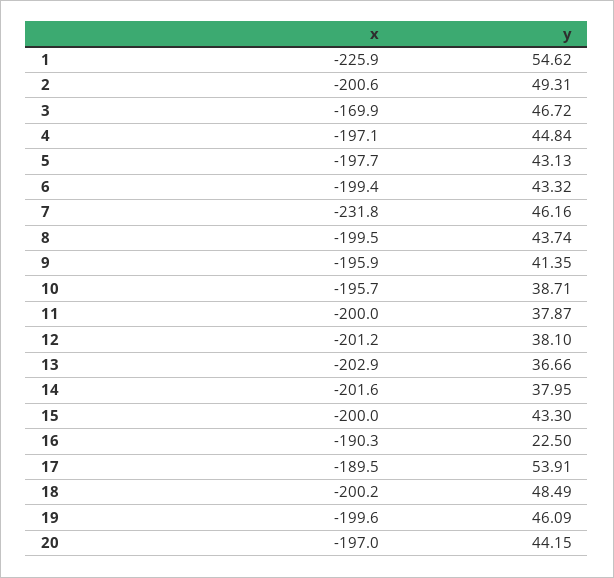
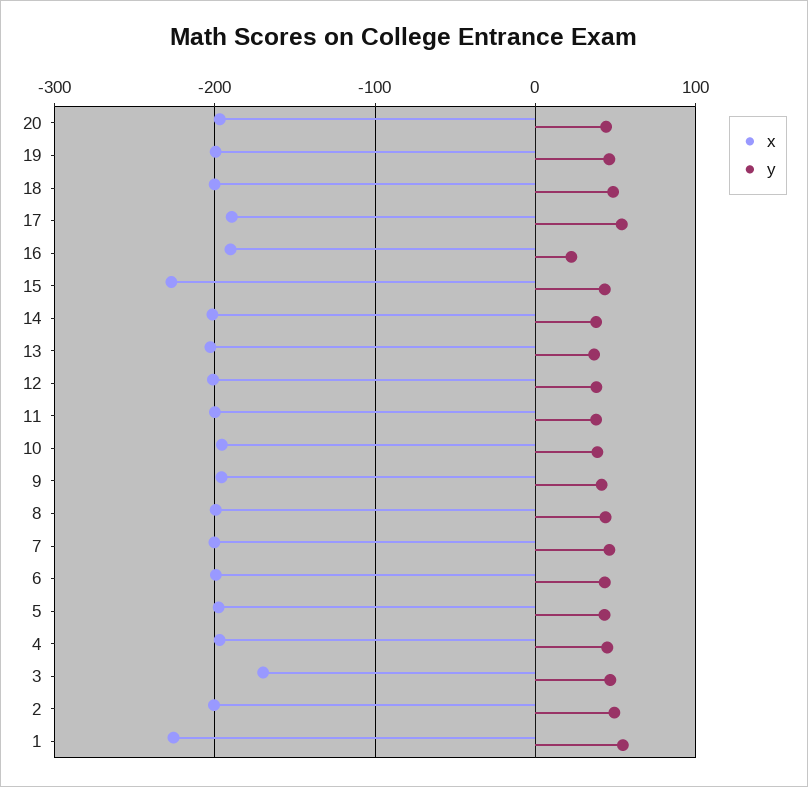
x, 7: -231.8 -> -200
x, 15: -200 -> -230

